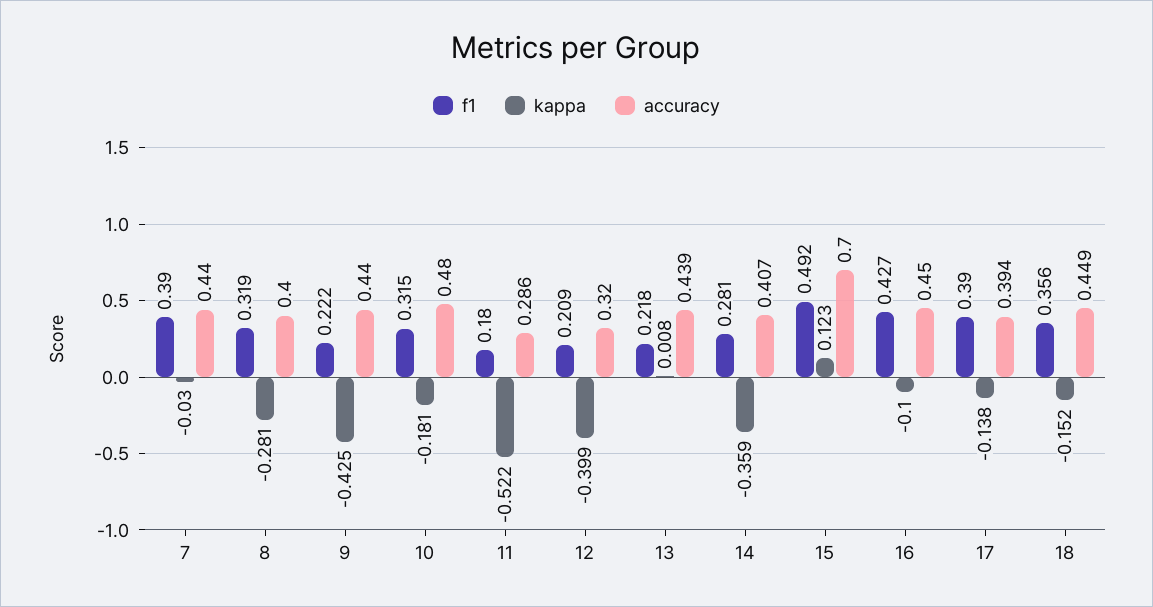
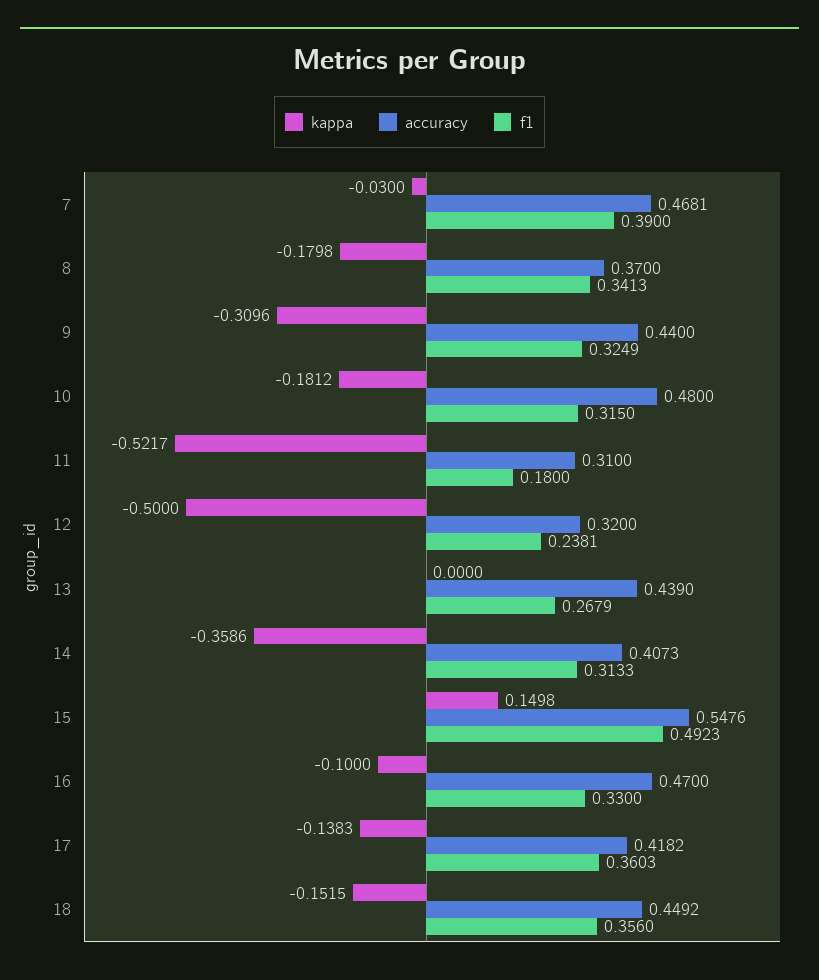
accuracy, 7: 0.44 -> 0.4681
f1, 8: 0.319 -> 0.3413
kappa, 8: -0.281 -> -0.1798
accuracy, 8: 0.4 -> 0.37
f1, 9: 0.222 -> 0.3249
kappa, 9: -0.425 -> -0.3096
accuracy, 11: 0.286 -> 0.31
f1, 12: 0.209 -> 0.2381
kappa, 12: -0.399 -> -0.5
f1, 13: 0.218 -> 0.2679
kappa, 13: 0.008 -> 0
f1, 14: 0.281 -> 0.3133
kappa, 15: 0.123 -> 0.1498
accuracy, 15: 0.7 -> 0.5476
f1, 16: 0.427 -> 0.33
accuracy, 16: 0.45 -> 0.47
f1, 17: 0.39 -> 0.3603
accuracy, 17: 0.394 -> 0.4182

